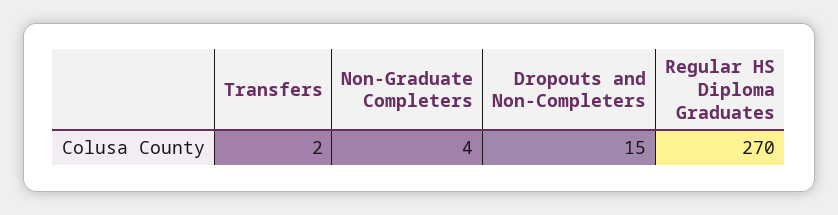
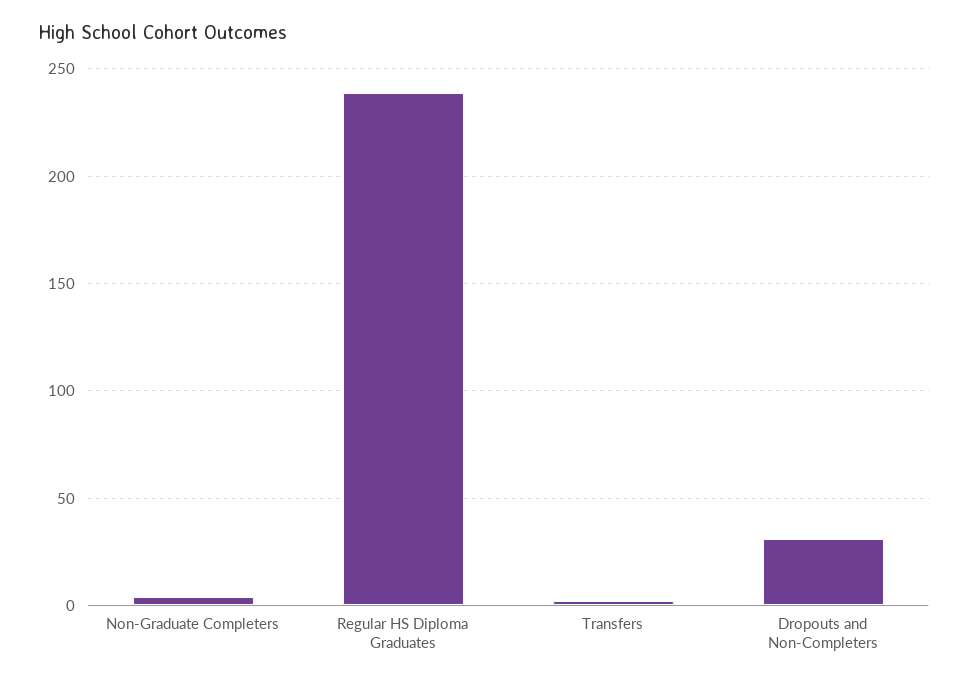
Dropouts and Non-Completers: 15 -> 30
Regular HS Diploma Graduates: 270 -> 240

